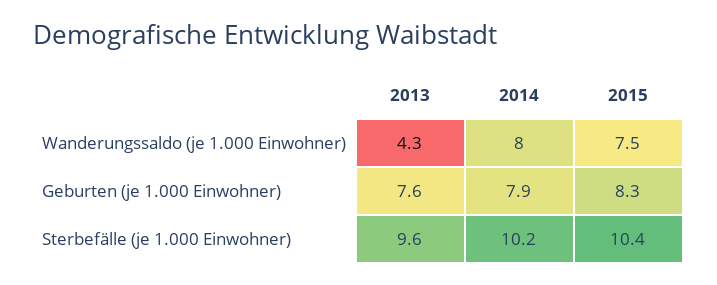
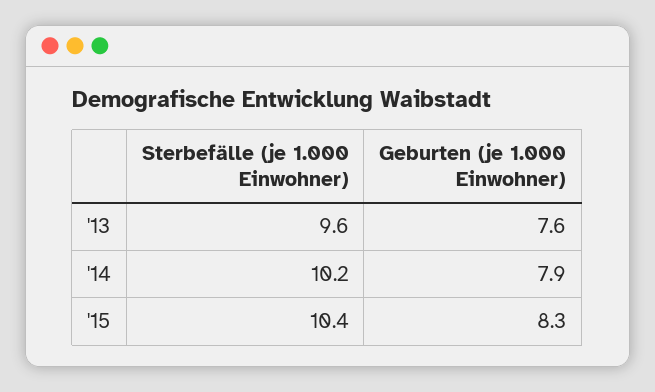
2013, Wanderungssaldo (je 1.000 Einwohner): 4.3 -> none
2014, Wanderungssaldo (je 1.000 Einwohner): 8 -> none
2015, Wanderungssaldo (je 1.000 Einwohner): 7.5 -> none

